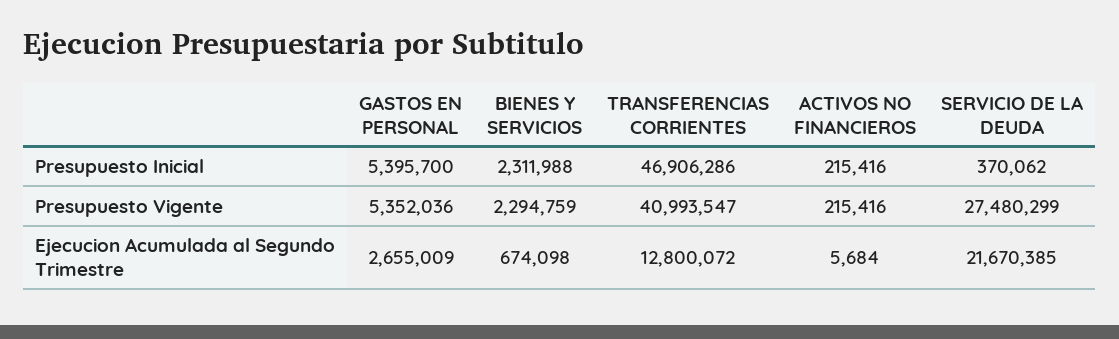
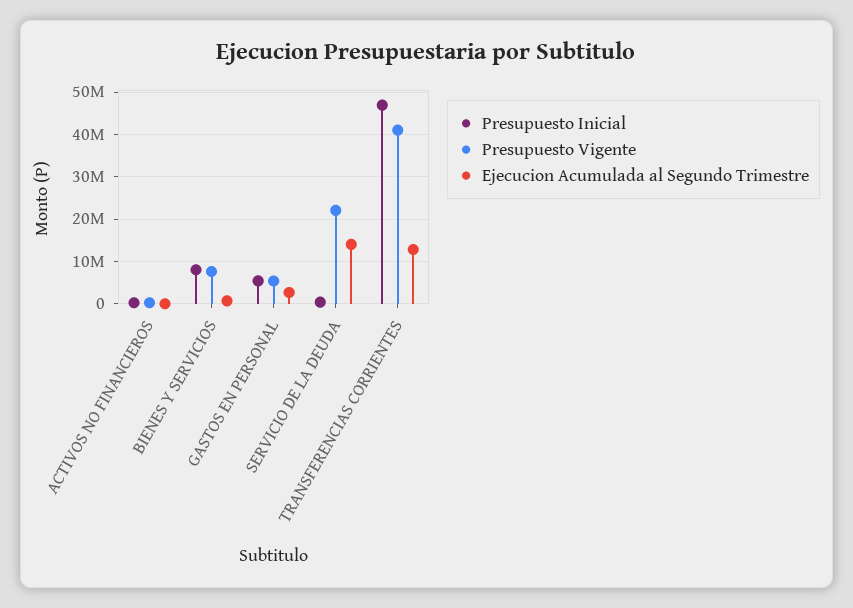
Presupuesto Inicial, BIENES Y SERVICIOS: 2311988 -> 8000000
Presupuesto Vigente, BIENES Y SERVICIOS: 2294759 -> 8000000
Presupuesto Vigente, SERVICIO DE LA DEUDA: 27480299 -> 22000000
Ejecucion Acumulada al Segundo Trimestre, SERVICIO DE LA DEUDA: 21670385 -> 14000000

